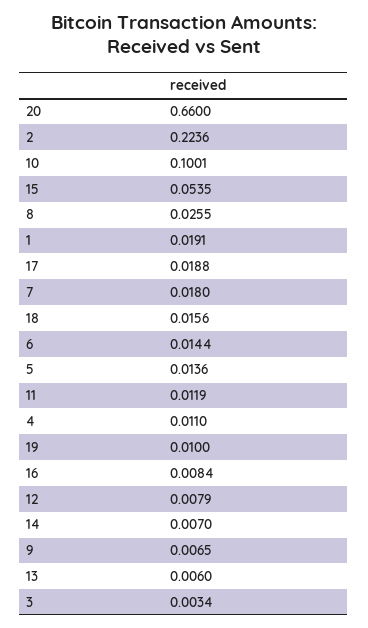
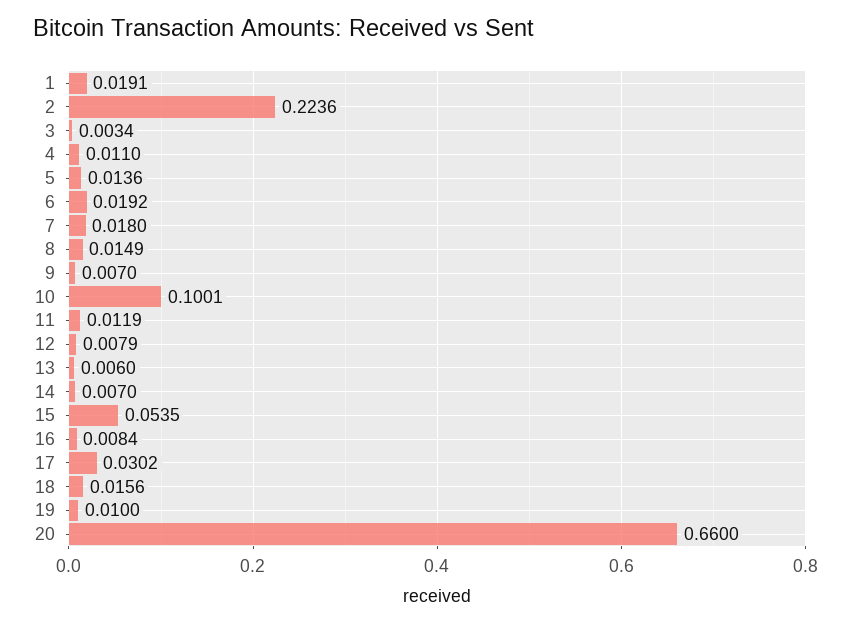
8: 0.0255 -> 0.0149
17: 0.0188 -> 0.0302
6: 0.0144 -> 0.0192
9: 0.0065 -> 0.007

